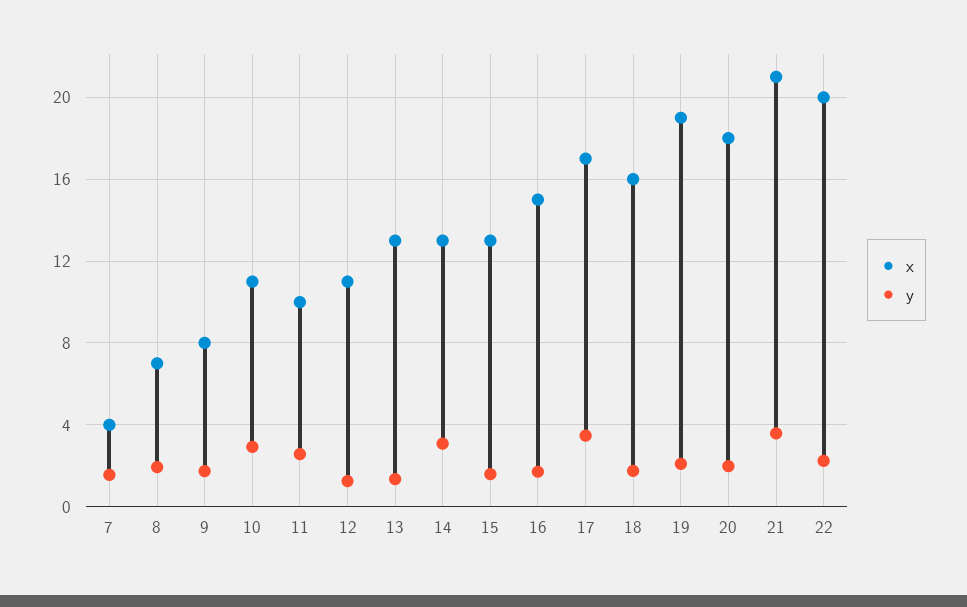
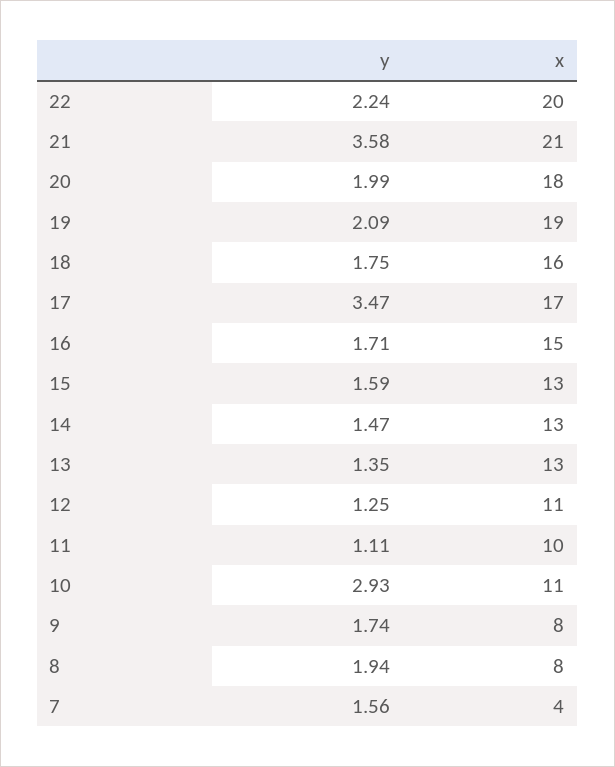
x, 8: 7 -> 8
y, 11: 2.5 -> 1.11
y, 14: 3 -> 1.47

